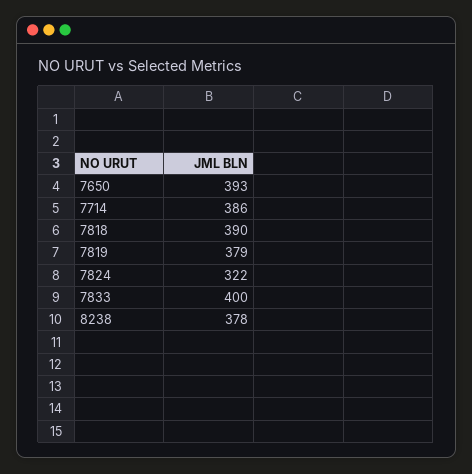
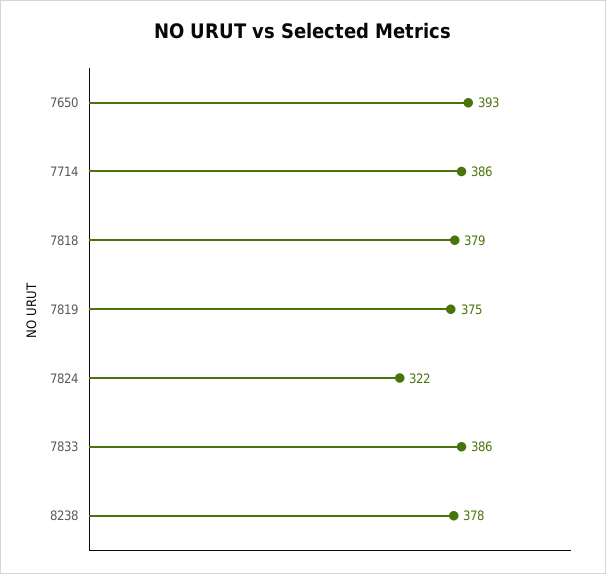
7818: 390 -> 379
7819: 379 -> 375
7833: 400 -> 386

